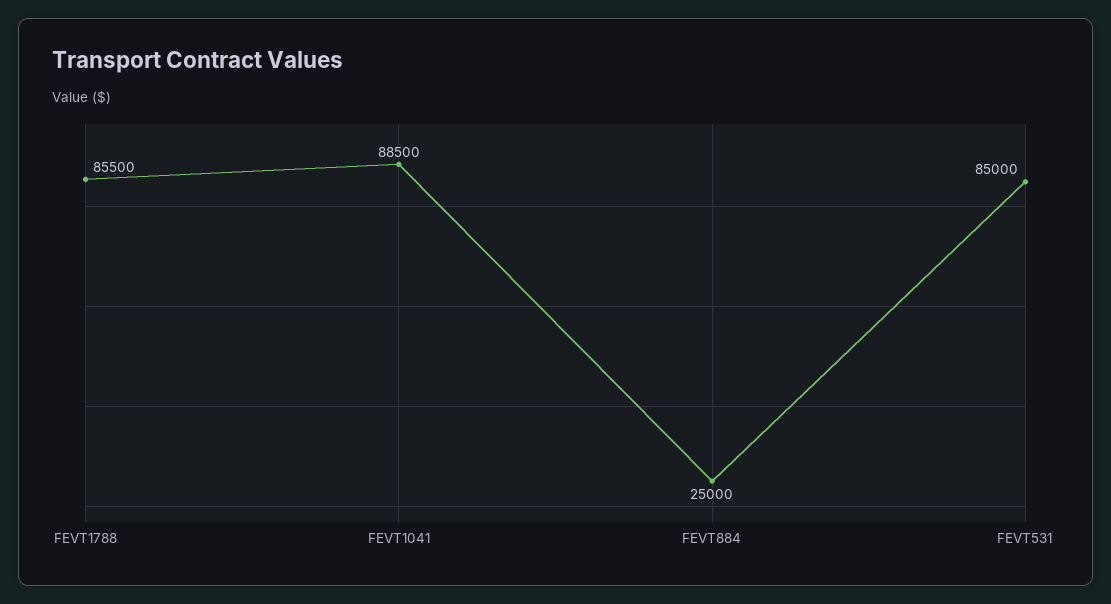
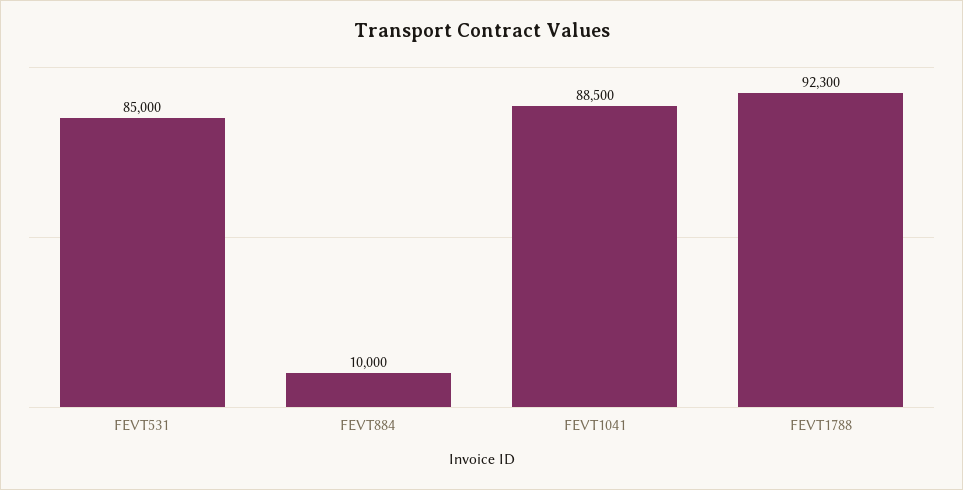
FEVT1788: 85500 -> 92300
FEVT884: 25000 -> 10000

